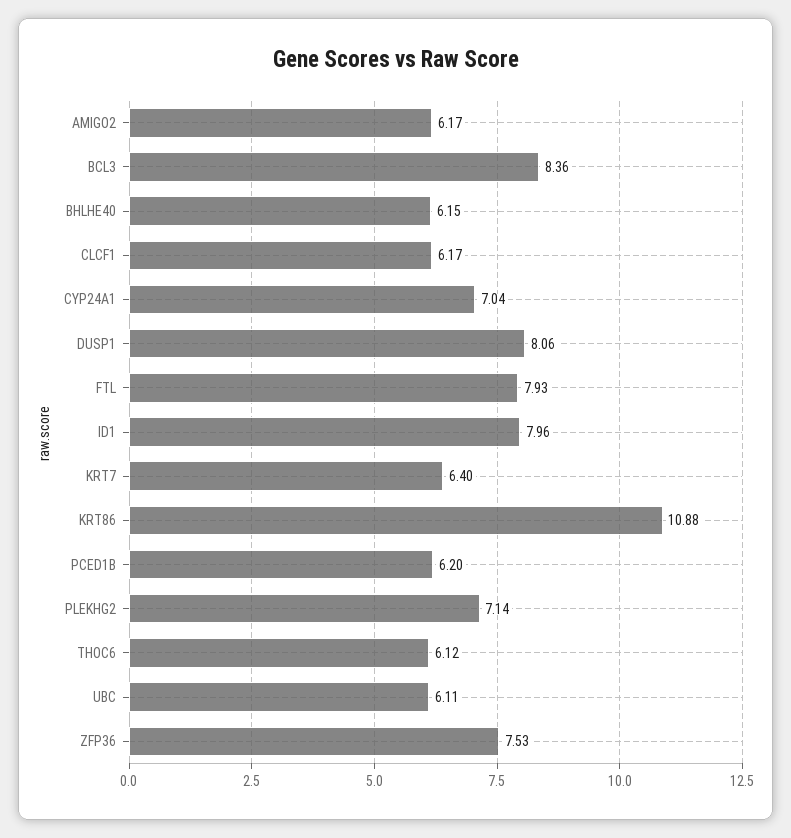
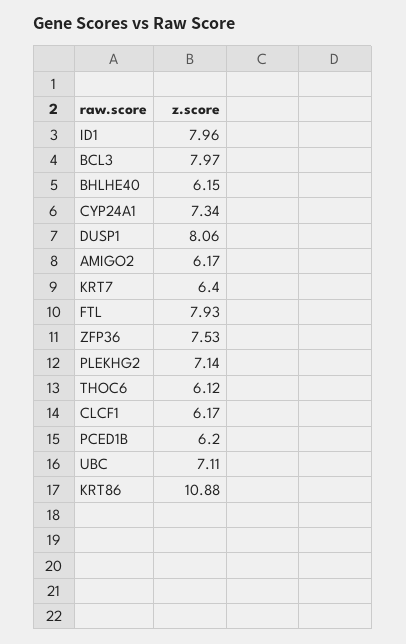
BCL3: 8.36 -> 7.97
CYP24A1: 7.04 -> 7.34
UBC: 6.11 -> 7.11

